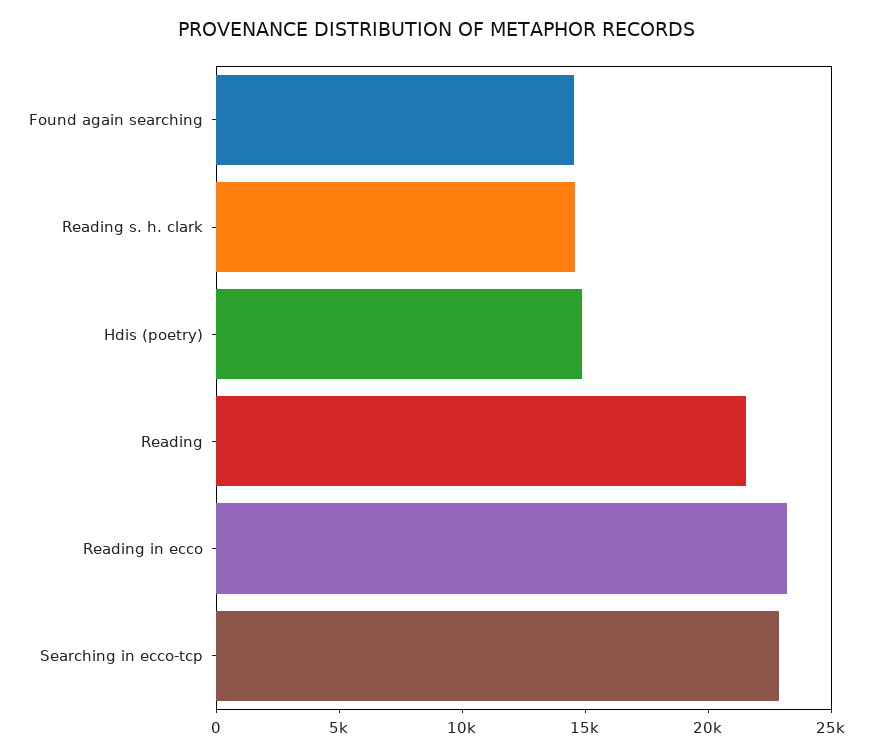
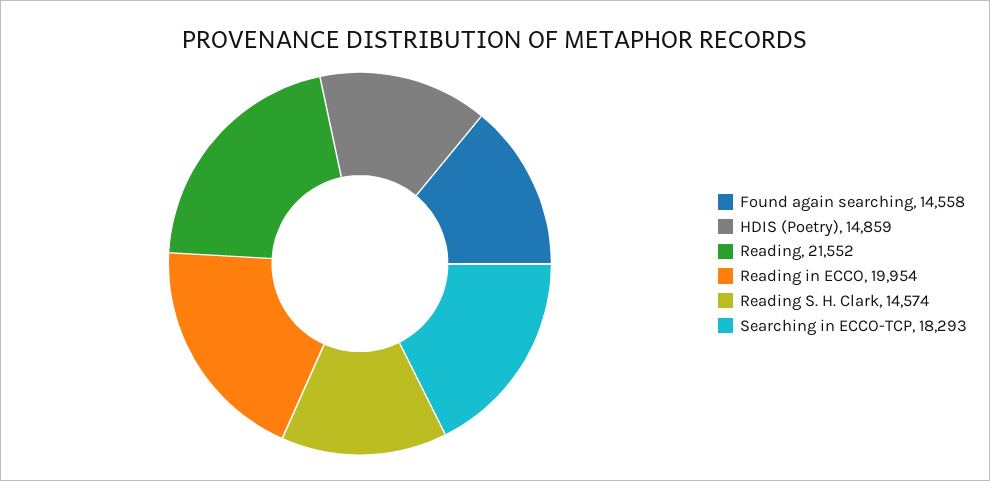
Reading in ecco: 23000 -> 19954
Searching in ecco-tcp: 23000 -> 18293

